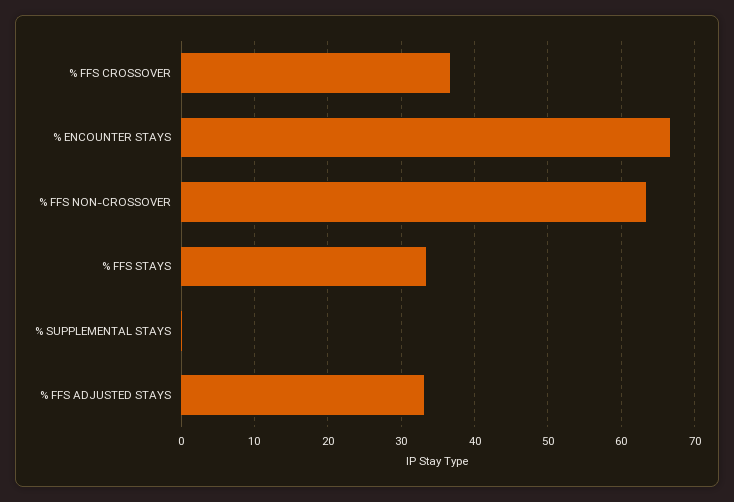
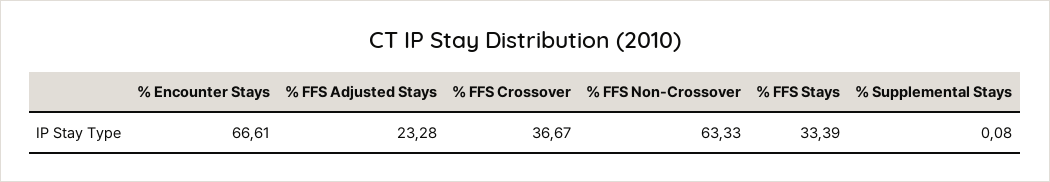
% FFS ADJUSTED STAYS: 33 -> 23.28

